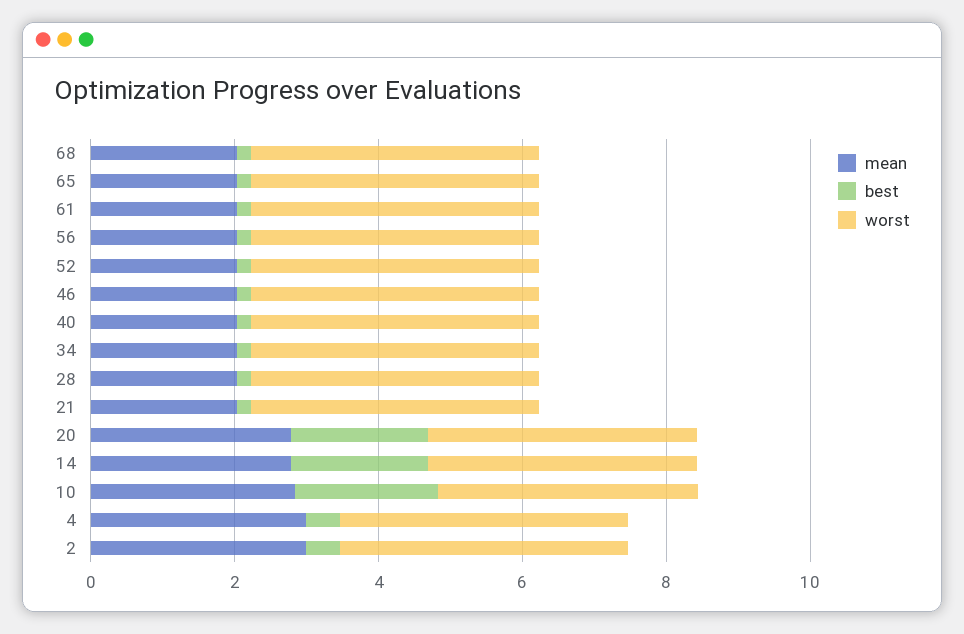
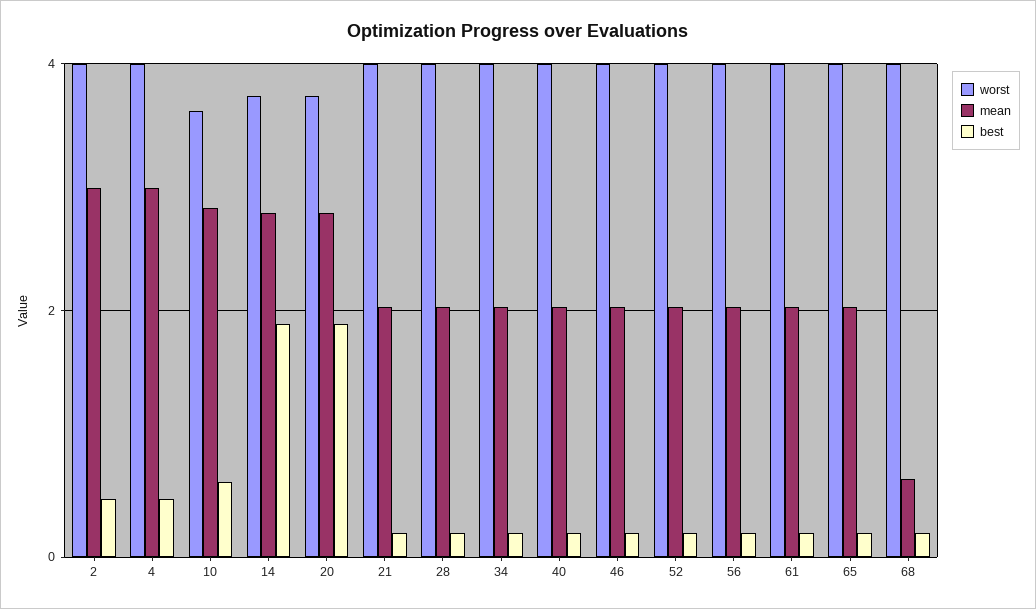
mean, 68: 2 -> 0.6
best, 10: 2 -> 0.6

